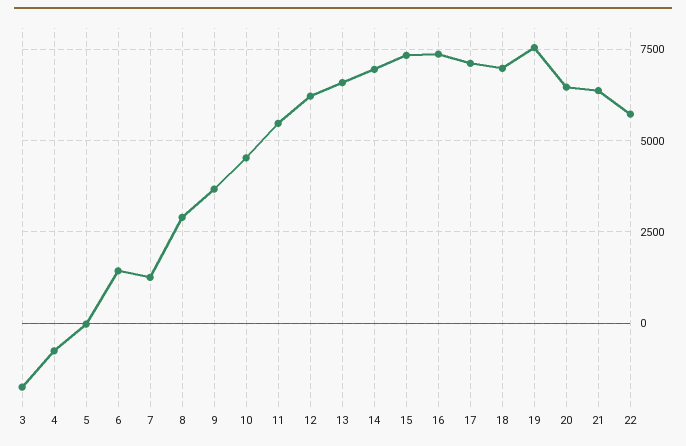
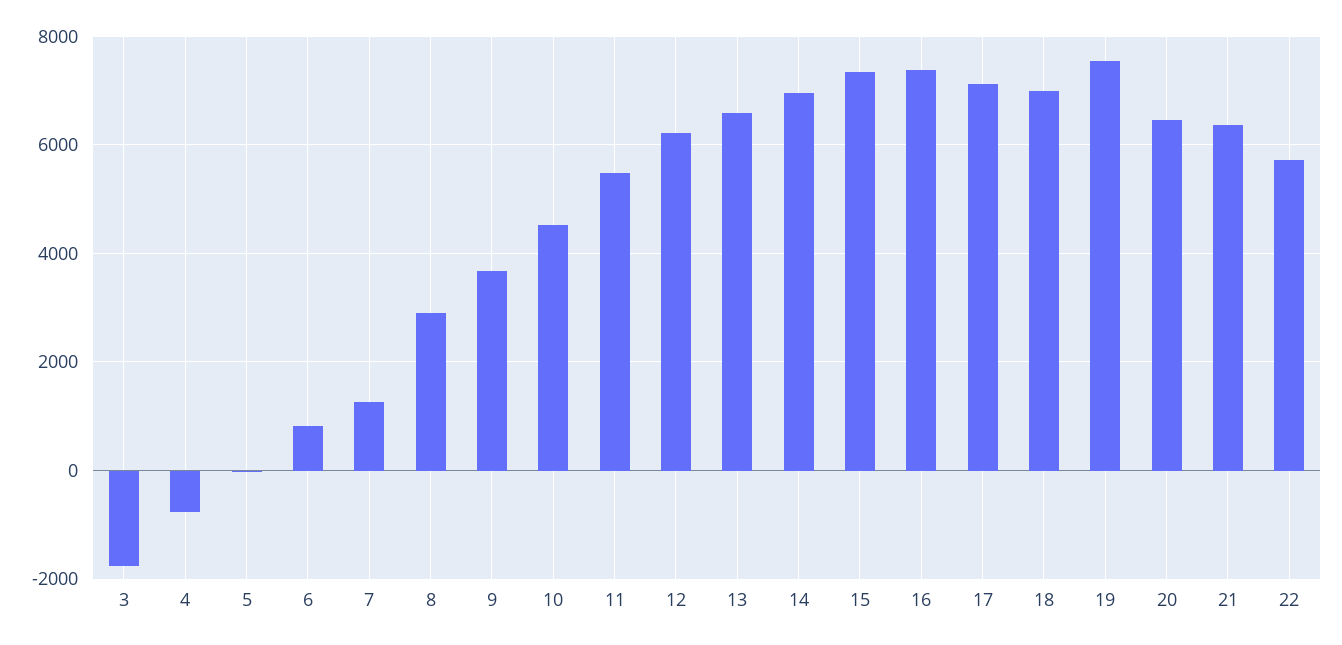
6: 1500 -> 800

